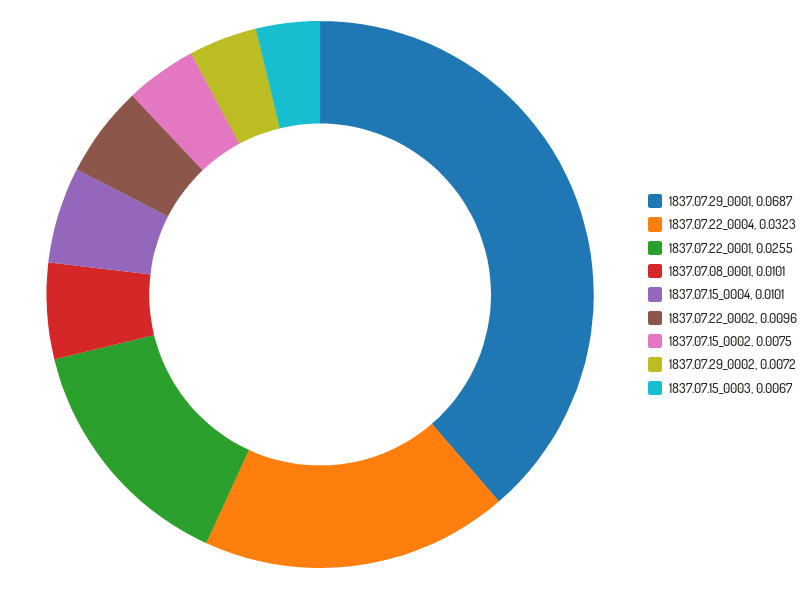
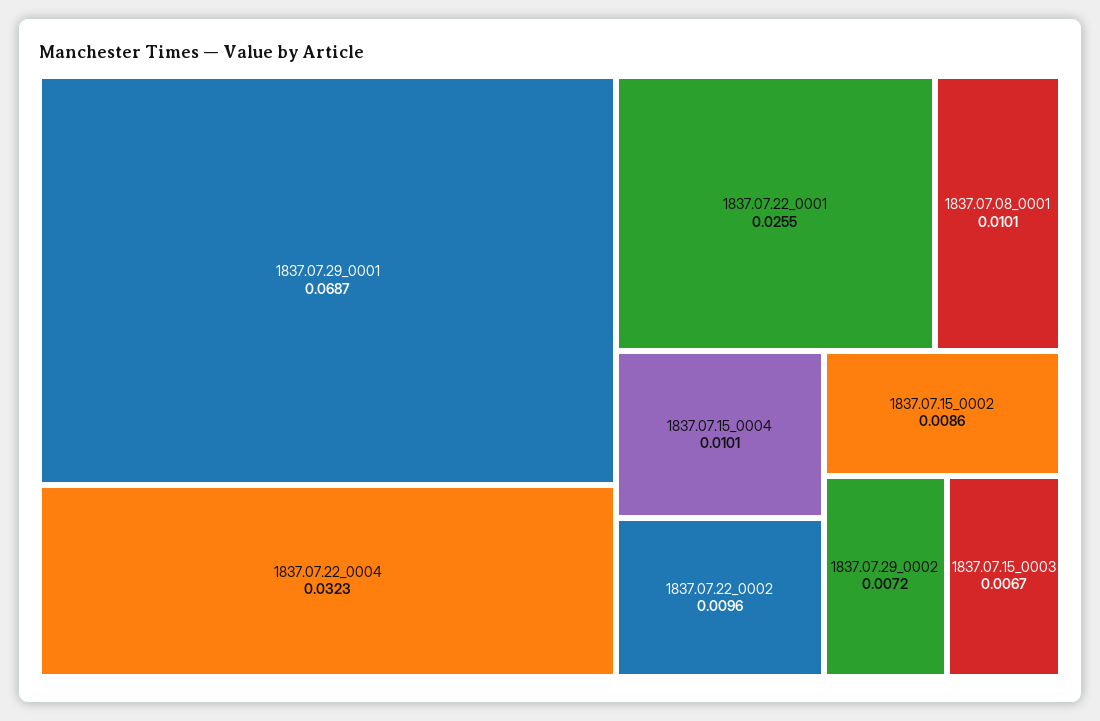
1837.07.15_0002: 0.0075 -> 0.0086

